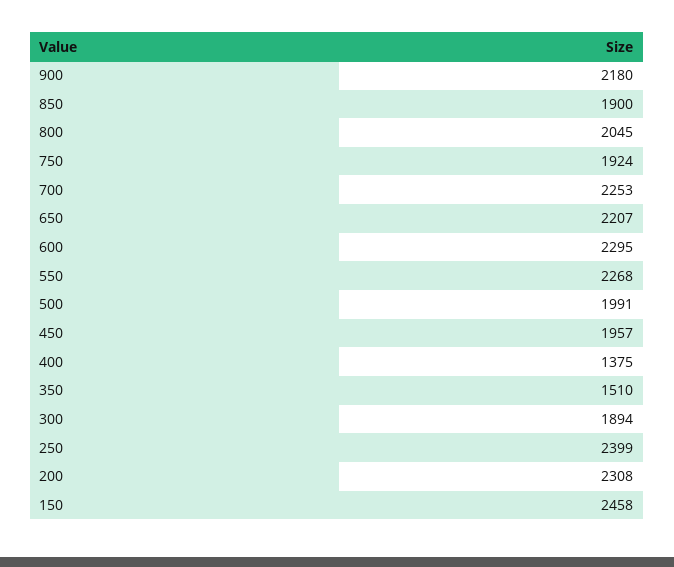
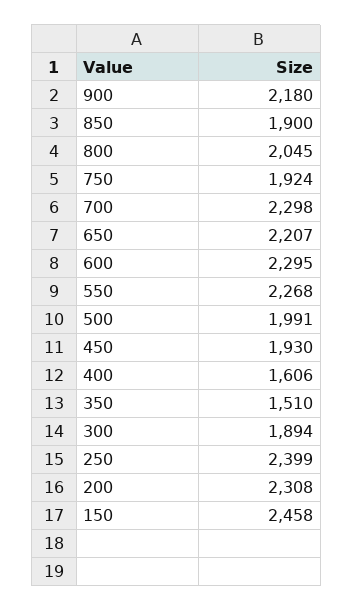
700: 2253 -> 2298
450: 1957 -> 1930
400: 1375 -> 1606

